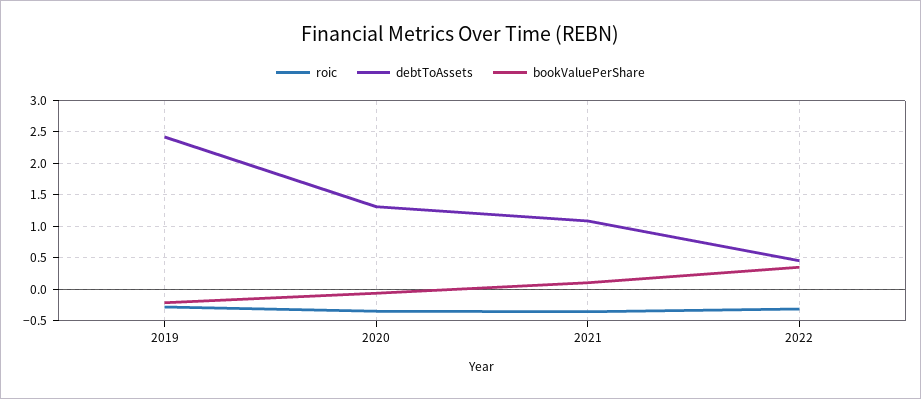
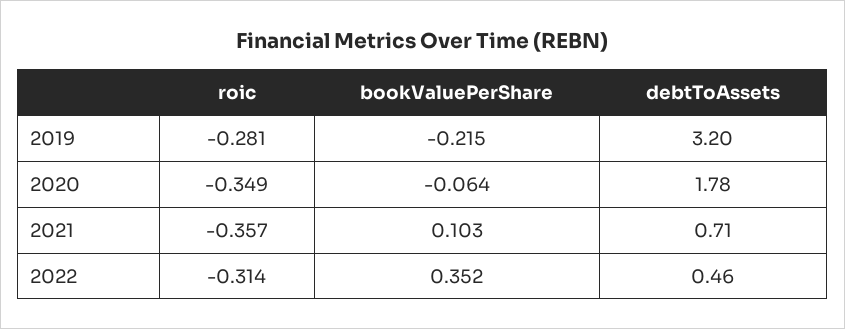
debtToAssets, 2019: 2.4 -> 3.2
debtToAssets, 2020: 1.3 -> 1.78
debtToAssets, 2021: 1.1 -> 0.71

